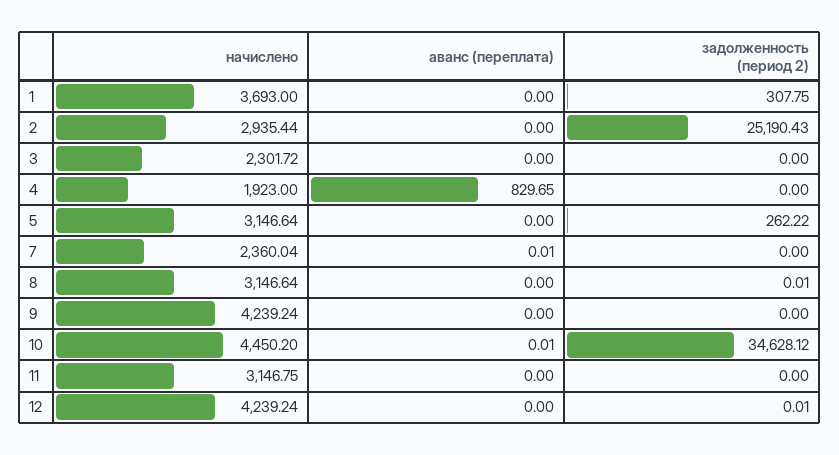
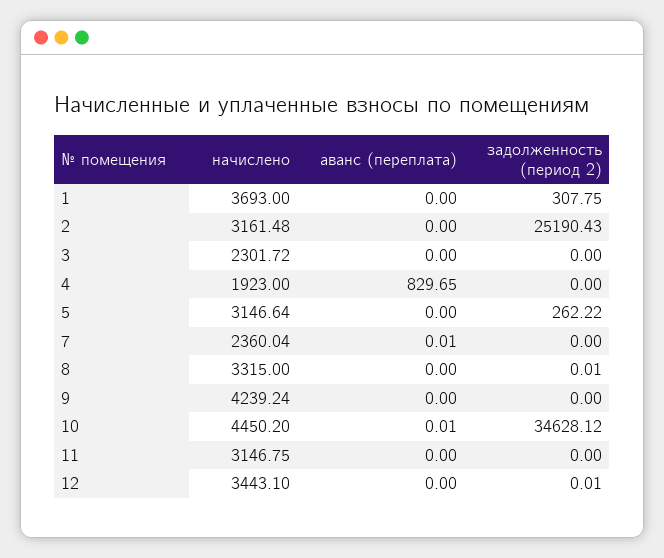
начислено, 2: 2935.44 -> 3161.48
начислено, 8: 3146.64 -> 3315
начислено, 12: 4239.24 -> 3443.1

